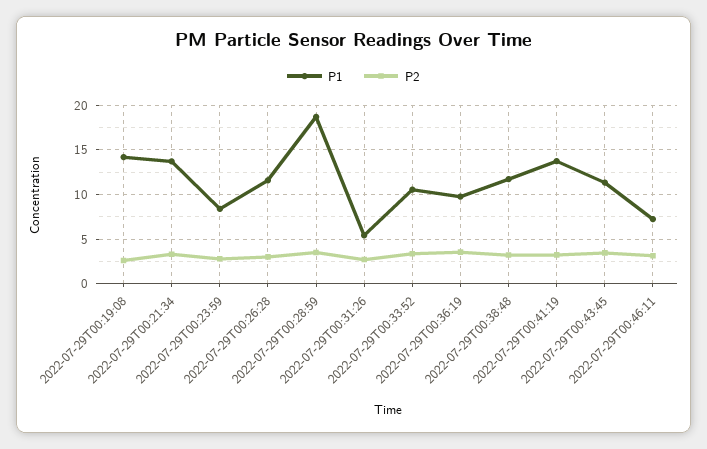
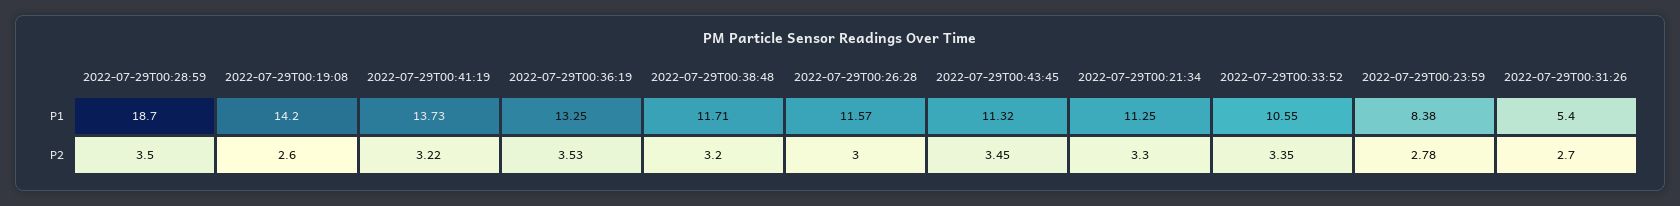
P1, 2022-07-29T00:21:34: 14 -> 11.25
P1, 2022-07-29T00:36:19: 10 -> 13.25
P1, 2022-07-29T00:46:11: 7 -> none
P2, 2022-07-29T00:46:11: 3 -> none

